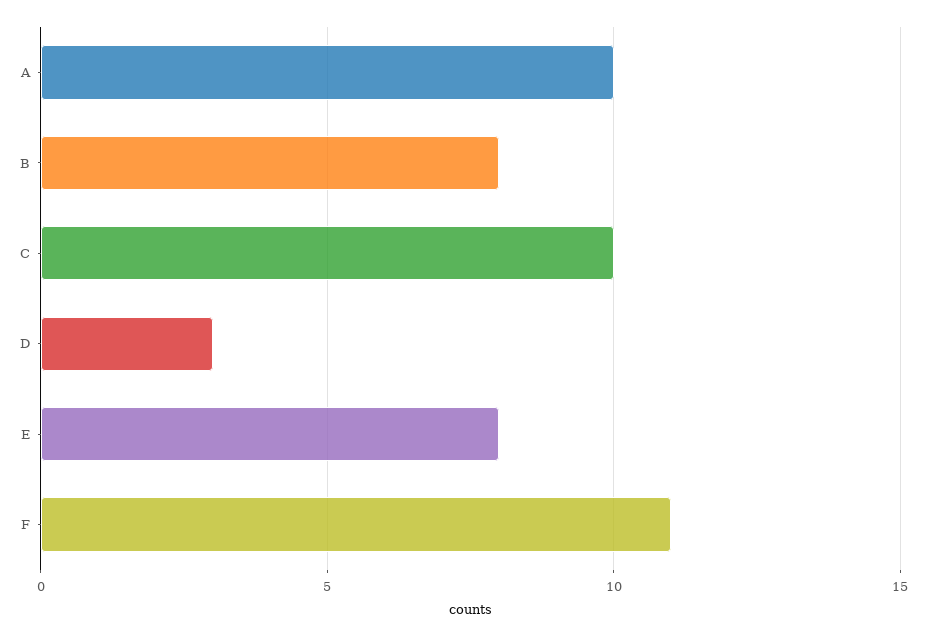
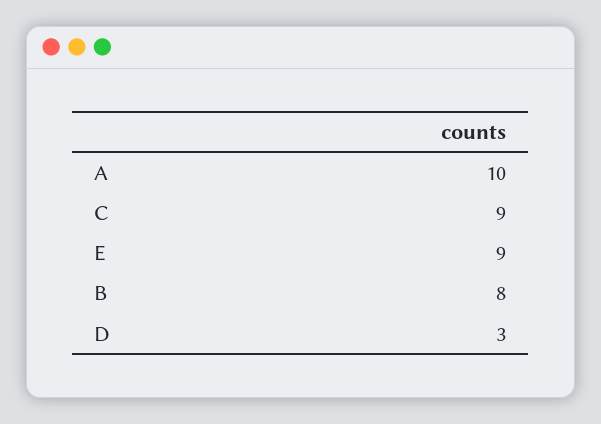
C: 10 -> 9
E: 8 -> 9
F: 11 -> none

